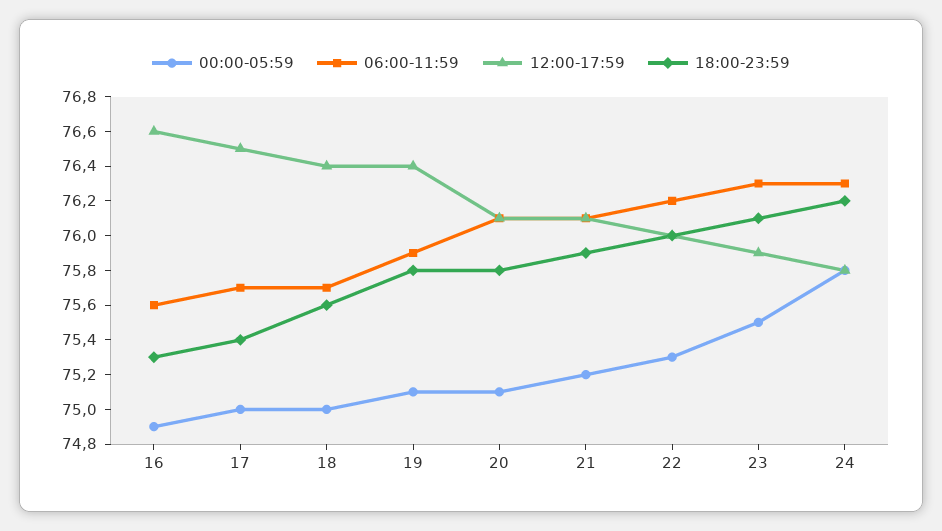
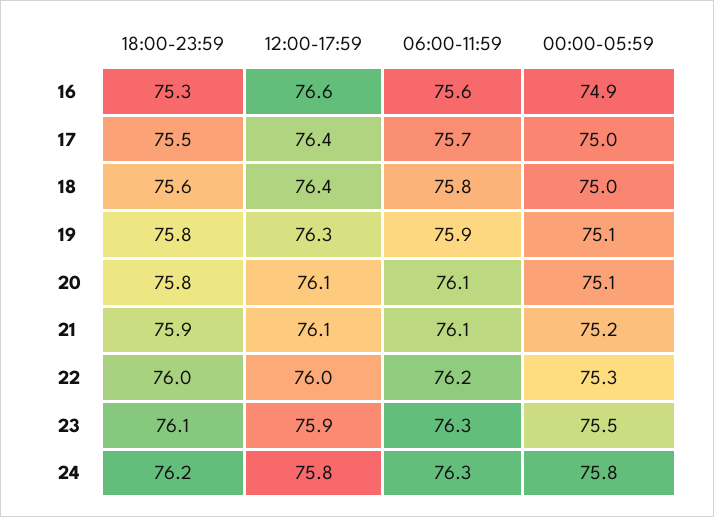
12:00-17:59, 17: 76.5 -> 76.4
18:00-23:59, 17: 75.4 -> 75.5
06:00-11:59, 18: 75.7 -> 75.8
12:00-17:59, 19: 76.4 -> 76.3

